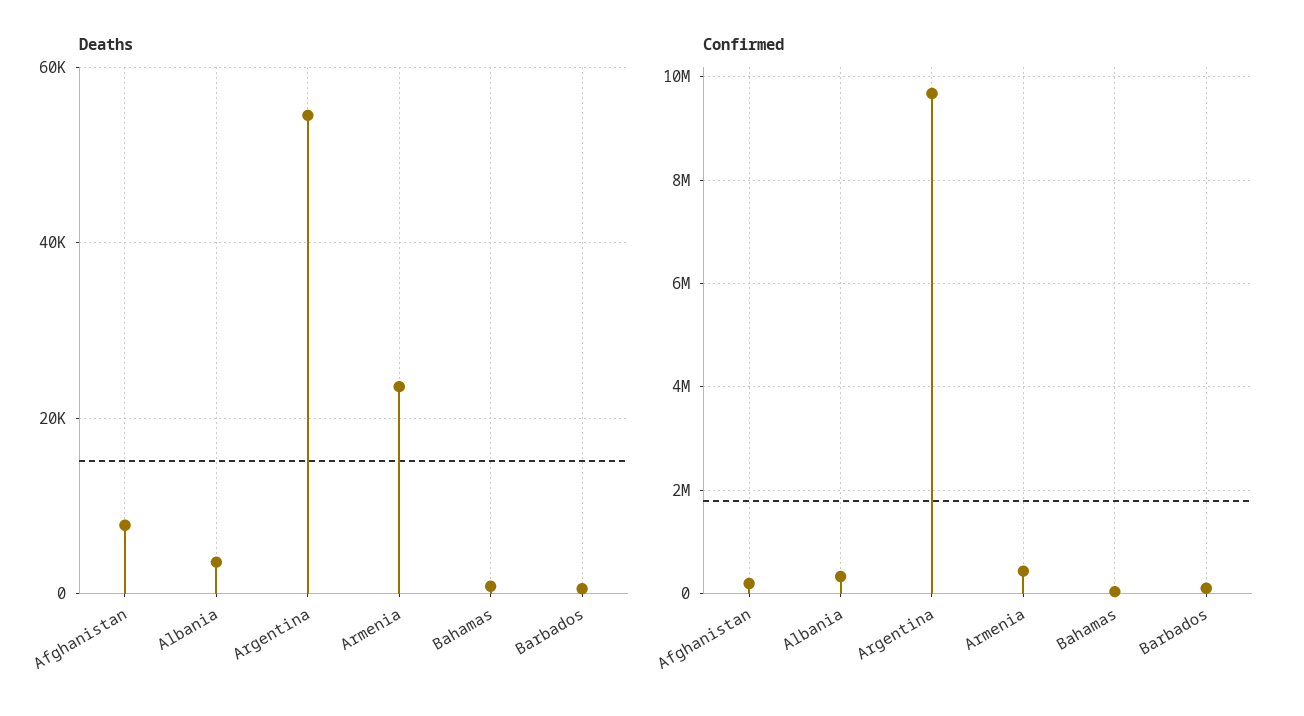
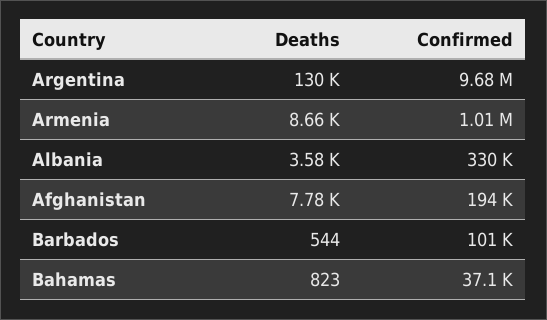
Deaths, Argentina: 54000 -> 130000
Deaths, Armenia: 24000 -> 8660
Confirmed, Armenia: 400000 -> 1010000

